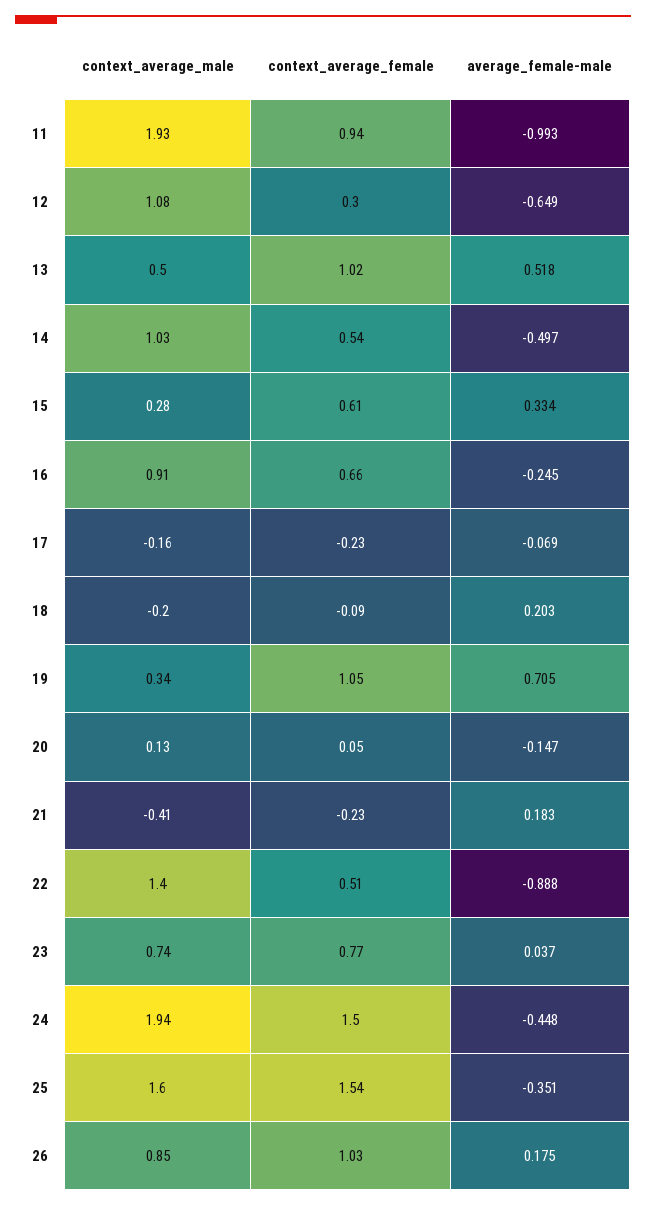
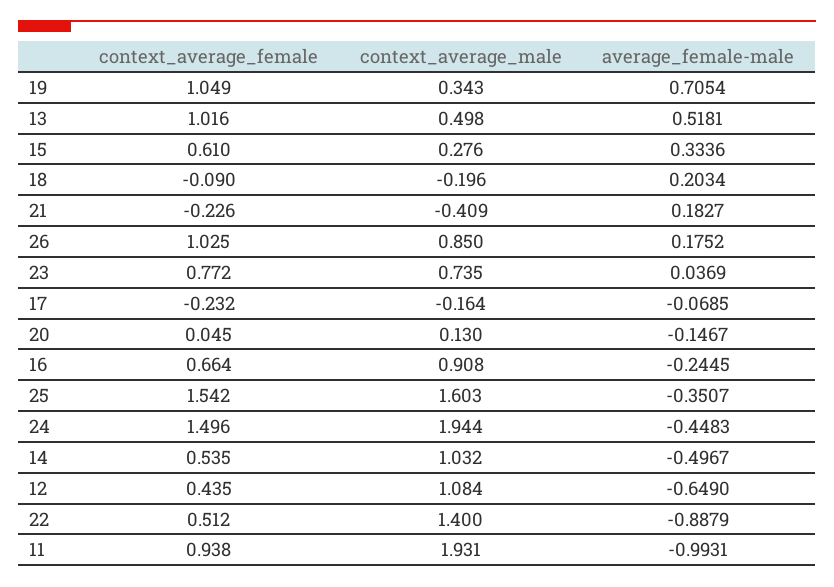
context_average_female, 12: 0.3 -> 0.435

